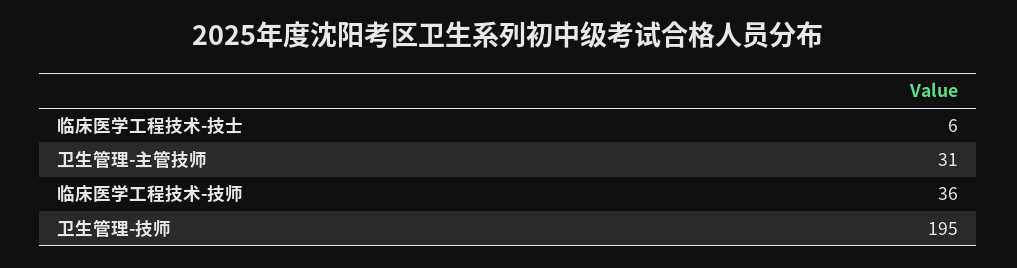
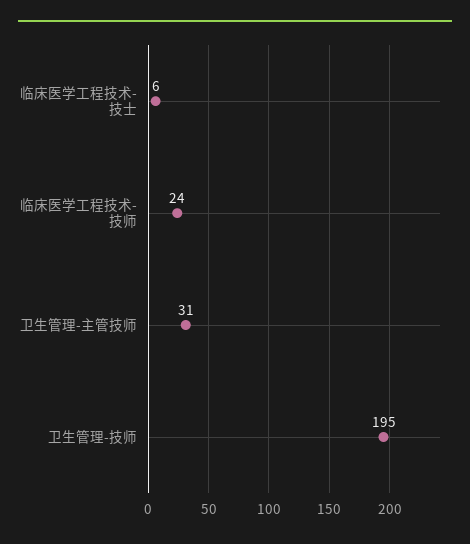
临床医学工程技术-技师: 36 -> 24

